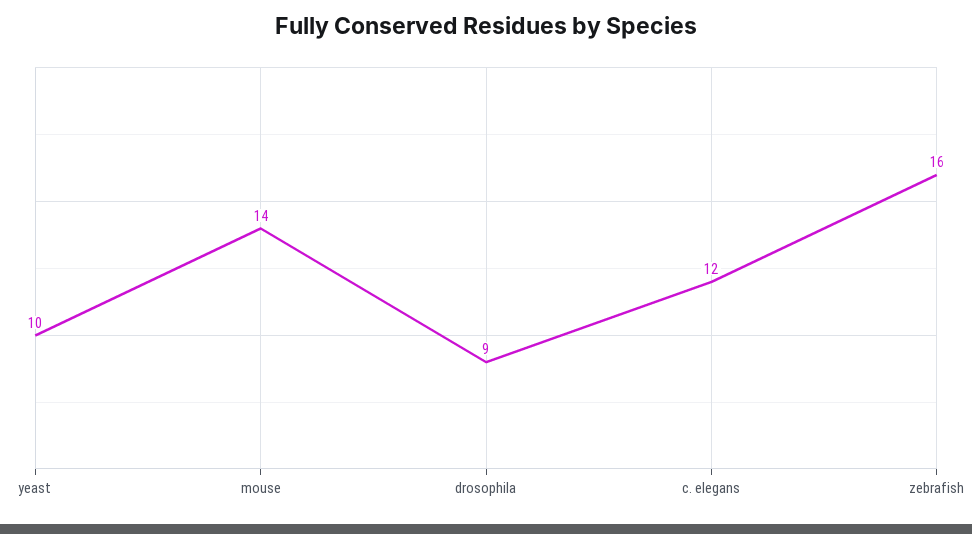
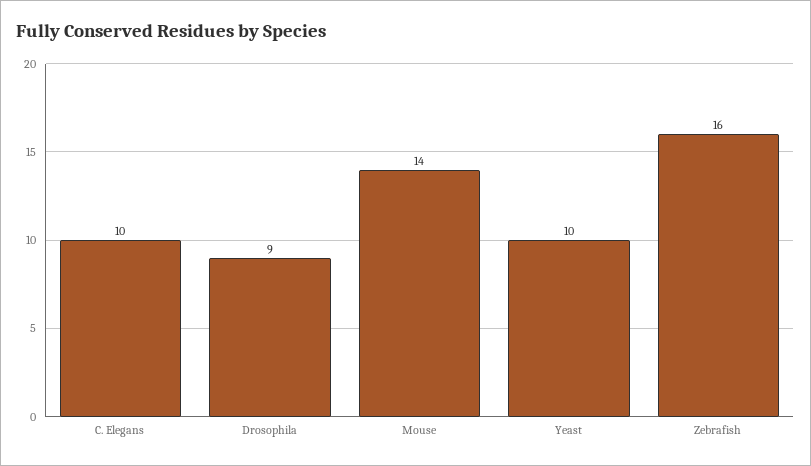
c. elegans: 12 -> 10

